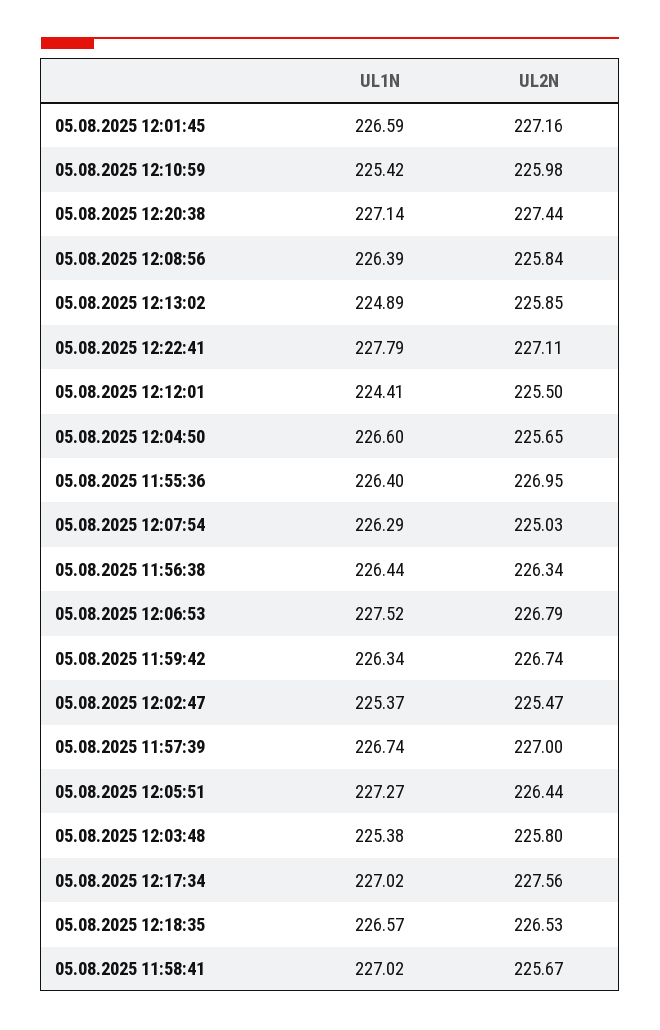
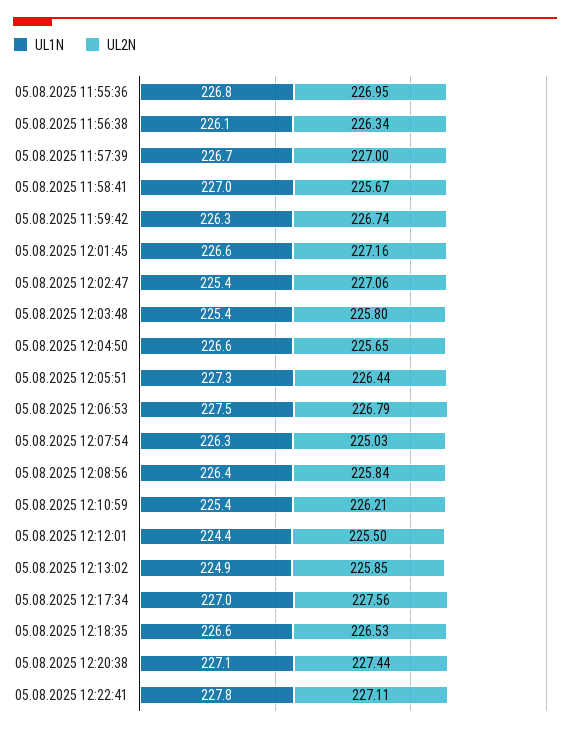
UL2N, 05.08.2025 12:10:59: 225.98 -> 226.21
UL1N, 05.08.2025 11:55:36: 226.4 -> 226.8
UL1N, 05.08.2025 11:56:38: 226.44 -> 226.1
UL2N, 05.08.2025 12:02:47: 225.47 -> 227.06

